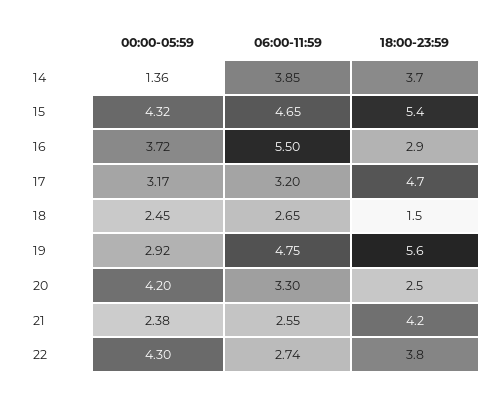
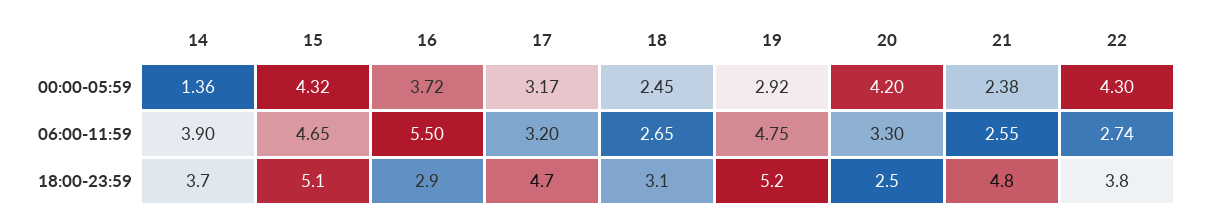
06:00-11:59, 14: 3.85 -> 3.9
18:00-23:59, 15: 5.4 -> 5.1
18:00-23:59, 18: 1.5 -> 3.1
18:00-23:59, 19: 5.6 -> 5.2
18:00-23:59, 21: 4.2 -> 4.8

